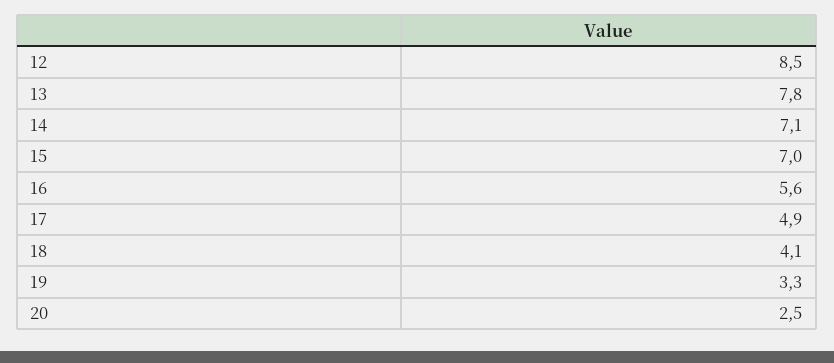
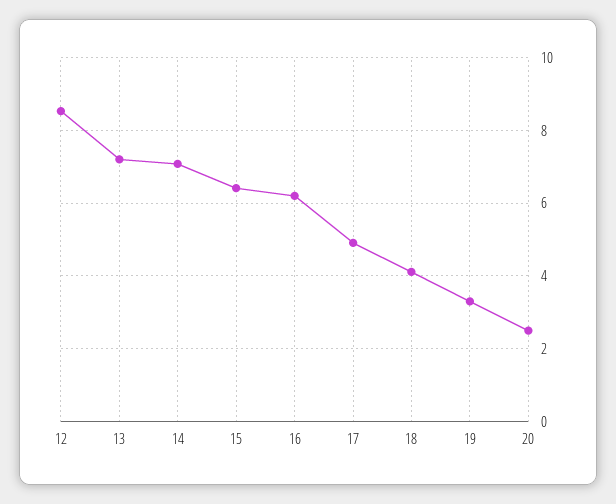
13: 7.8 -> 7.2
15: 7 -> 6.4
16: 5.6 -> 6.2

